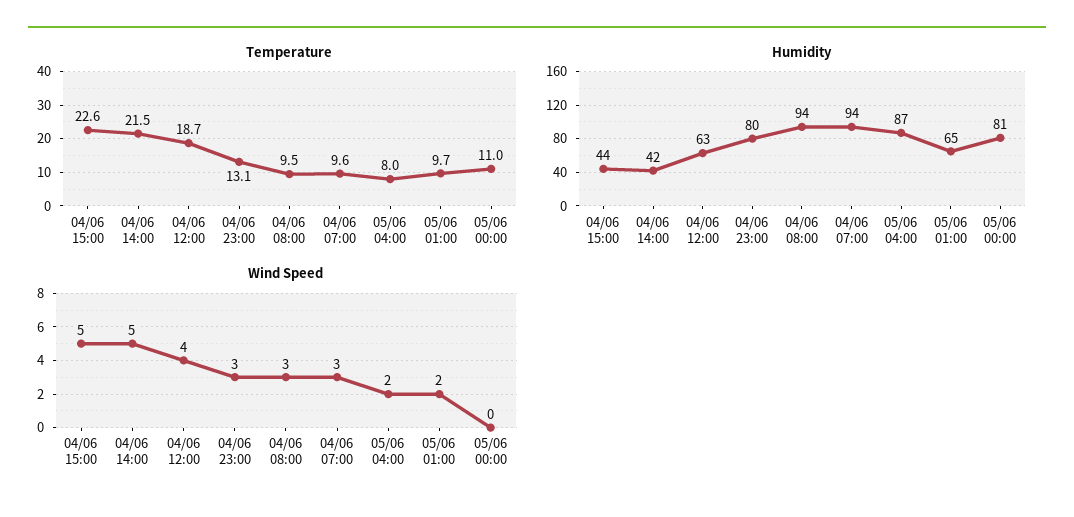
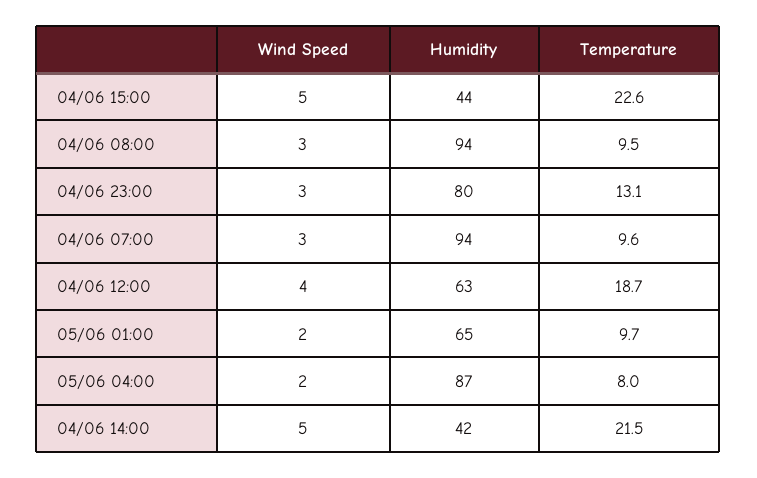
Temperature, 05/06 00:00: 11 -> none
Humidity, 05/06 00:00: 81 -> none
Wind Speed, 05/06 00:00: 0 -> none

